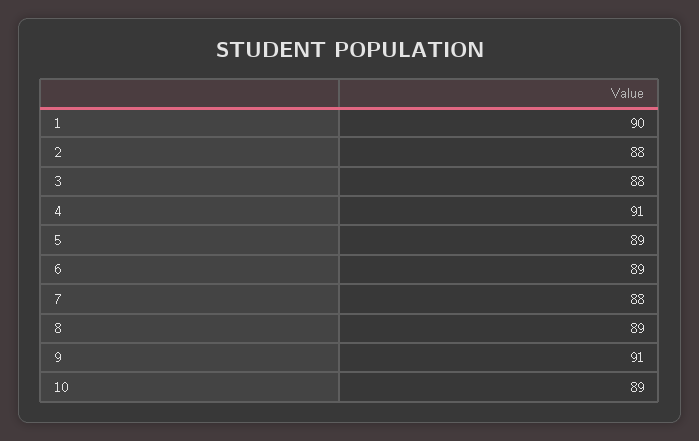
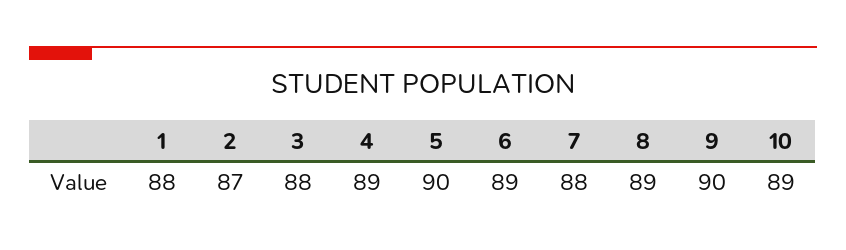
1: 90 -> 88
2: 88 -> 87
4: 91 -> 89
5: 89 -> 90
9: 91 -> 90

